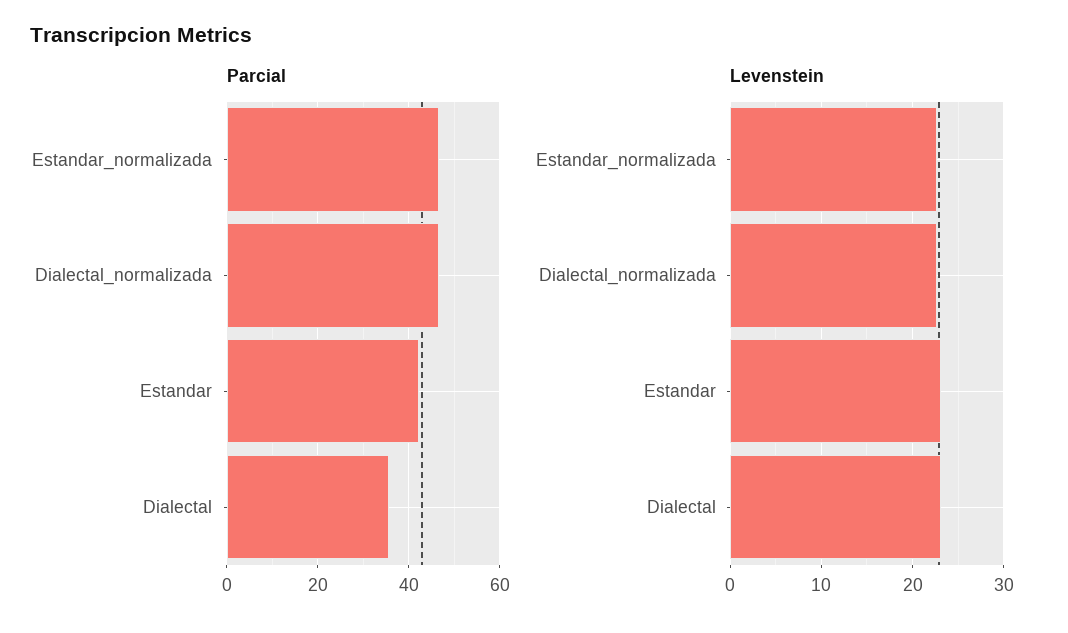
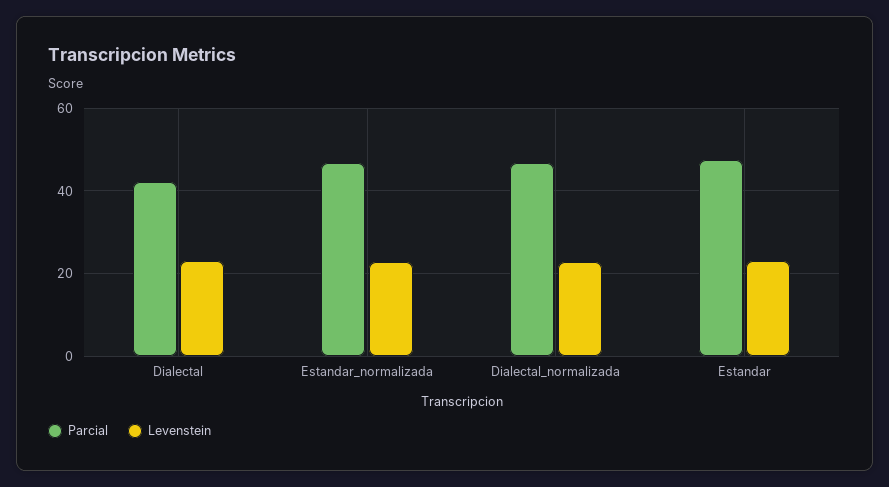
Parcial, Estandar: 42 -> 48
Parcial, Dialectal: 36 -> 42

